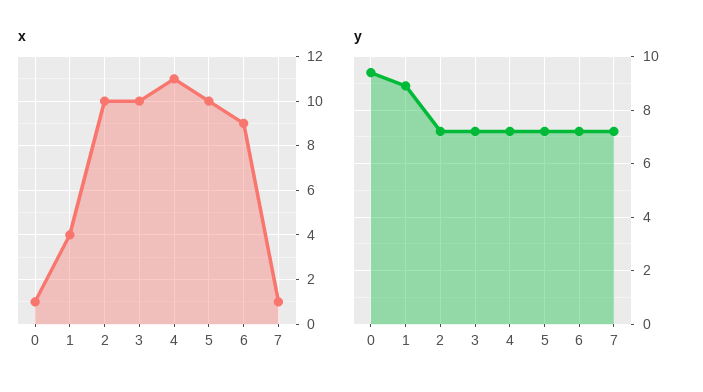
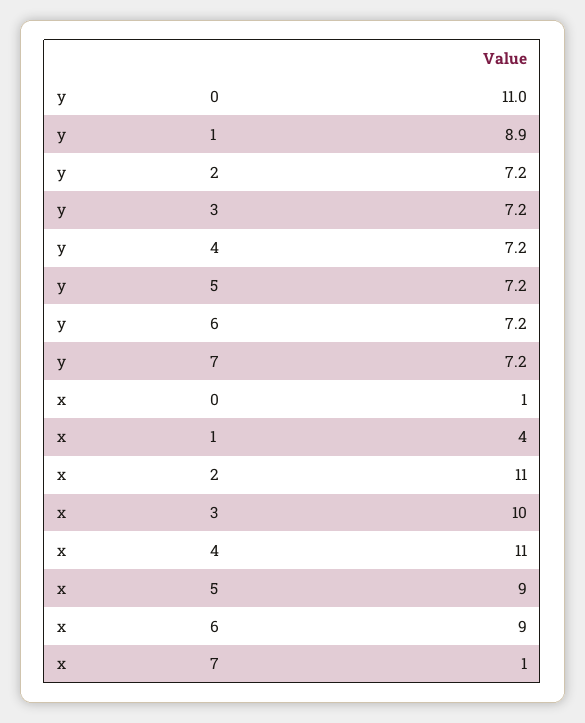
x, 2: 10 -> 11
x, 5: 10 -> 9
y, 0: 9.5 -> 11

